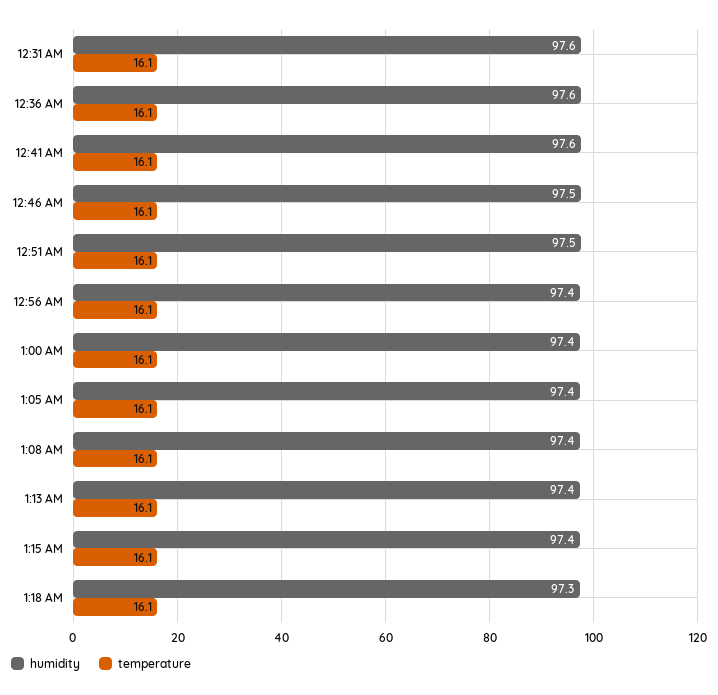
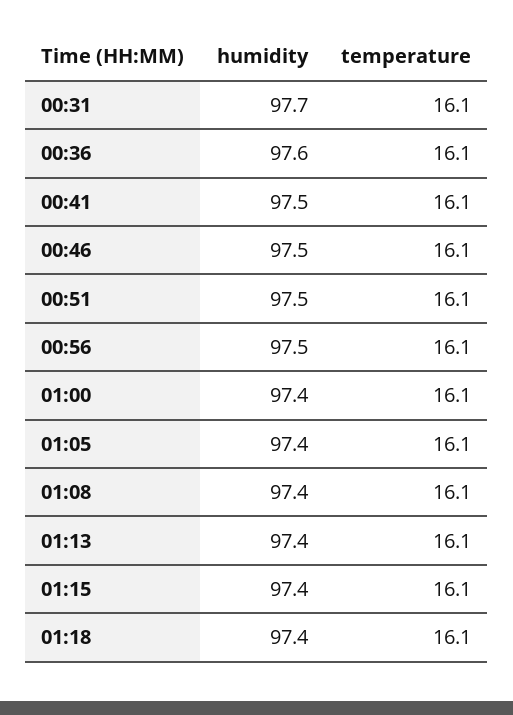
humidity, 12:31 AM: 97.6 -> 97.7
humidity, 12:41 AM: 97.6 -> 97.5
humidity, 12:56 AM: 97.4 -> 97.5
humidity, 1:18 AM: 97.3 -> 97.4

